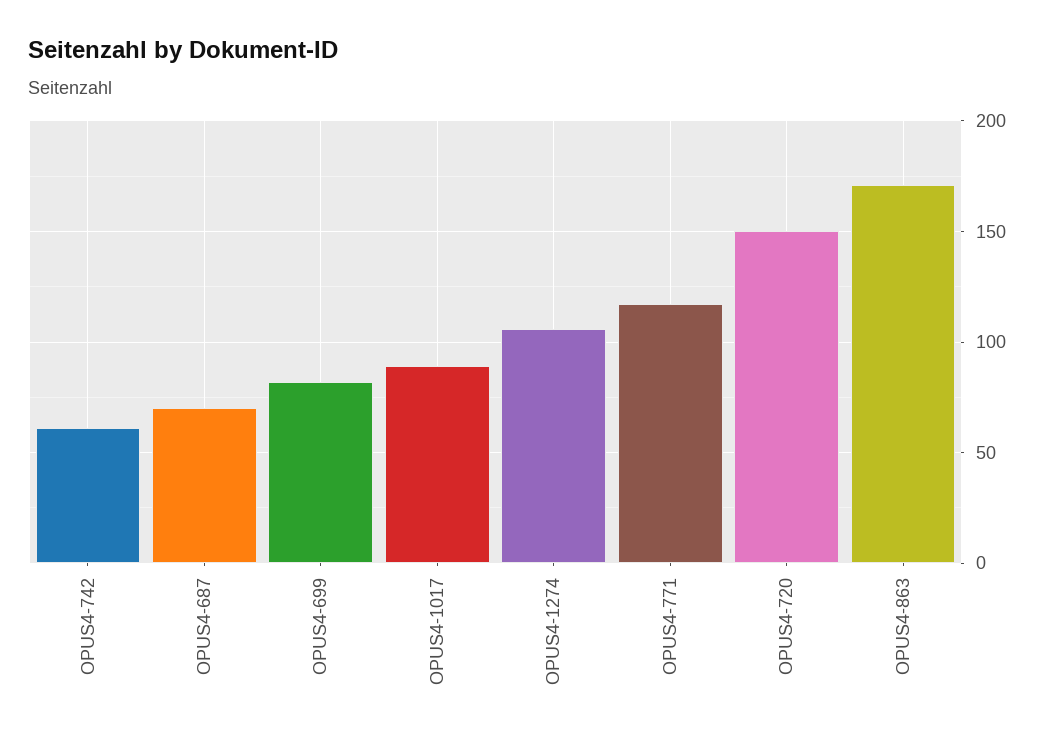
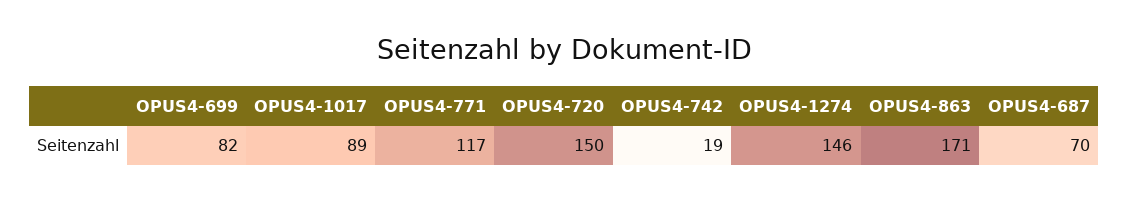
OPUS4-742: 60 -> 19
OPUS4-1274: 105 -> 146

